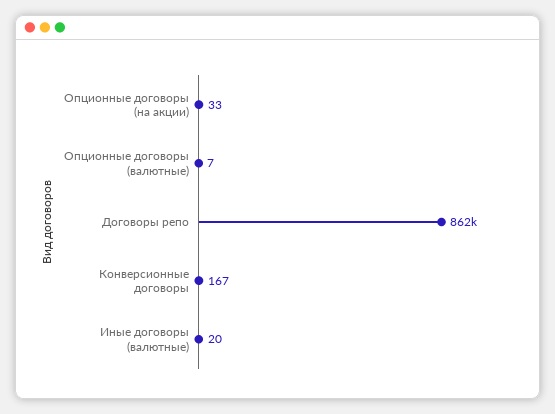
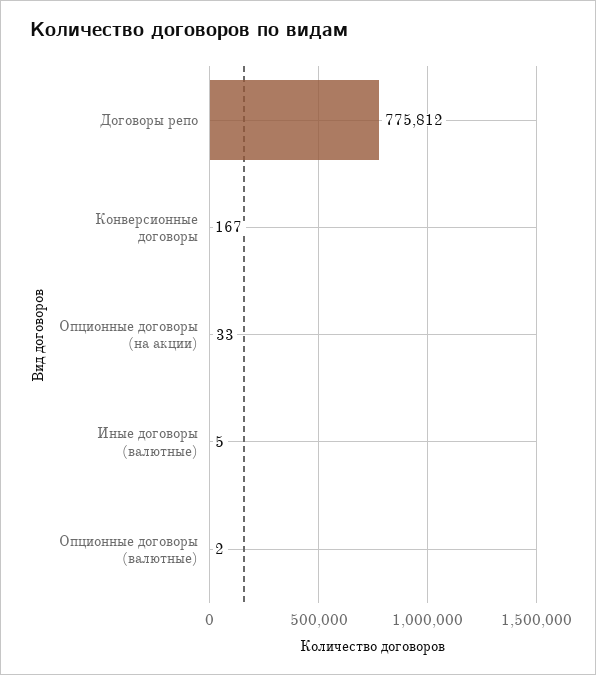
Опционные договоры (валютные): 7 -> 2
Договоры репо: 862000 -> 775812
Иные договоры (валютные): 20 -> 5

